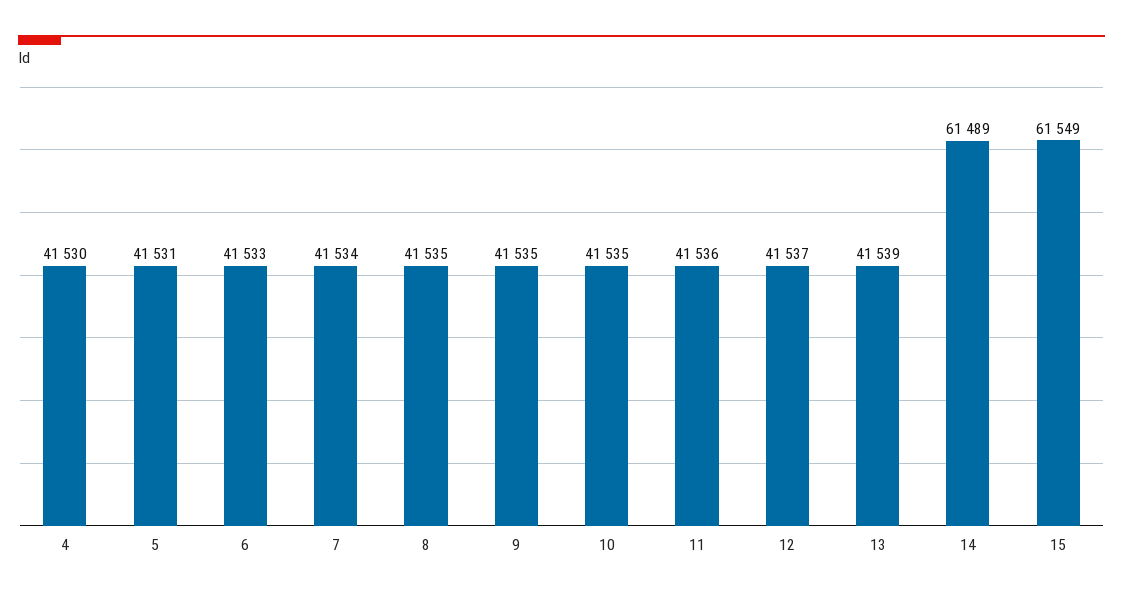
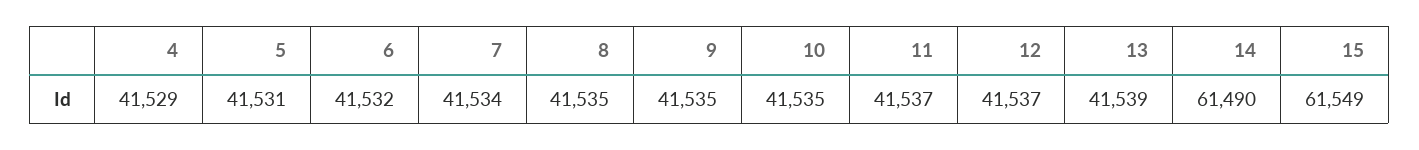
4: 41530 -> 41529
6: 41533 -> 41532
11: 41536 -> 41537
14: 61489 -> 61490

